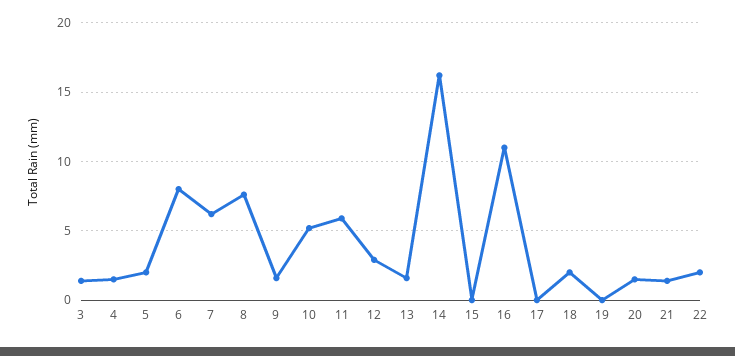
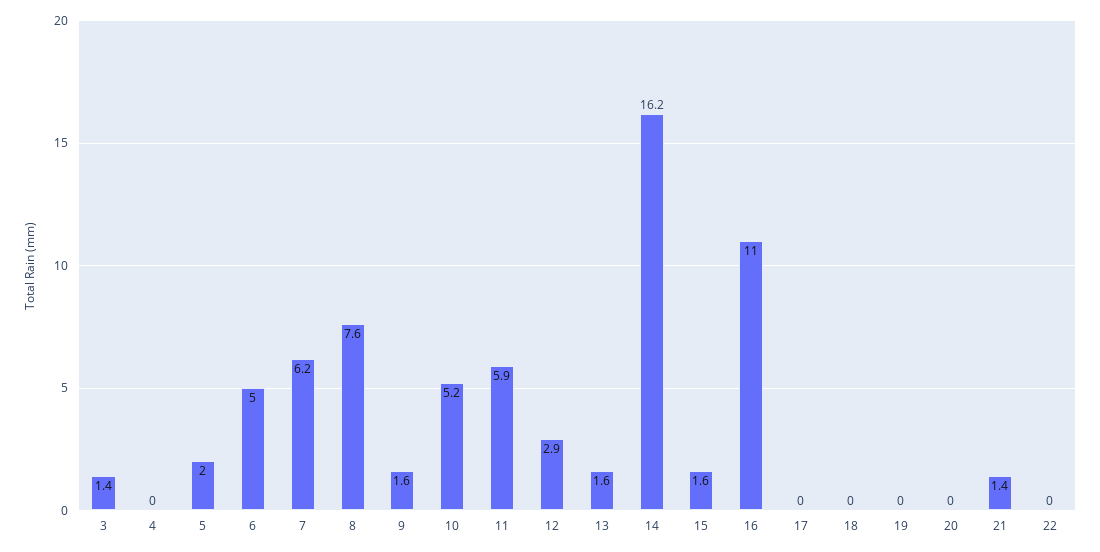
4: 1.5 -> 0
6: 8 -> 5
15: 0 -> 1.6
18: 2 -> 0
20: 1.5 -> 0
22: 2 -> 0

